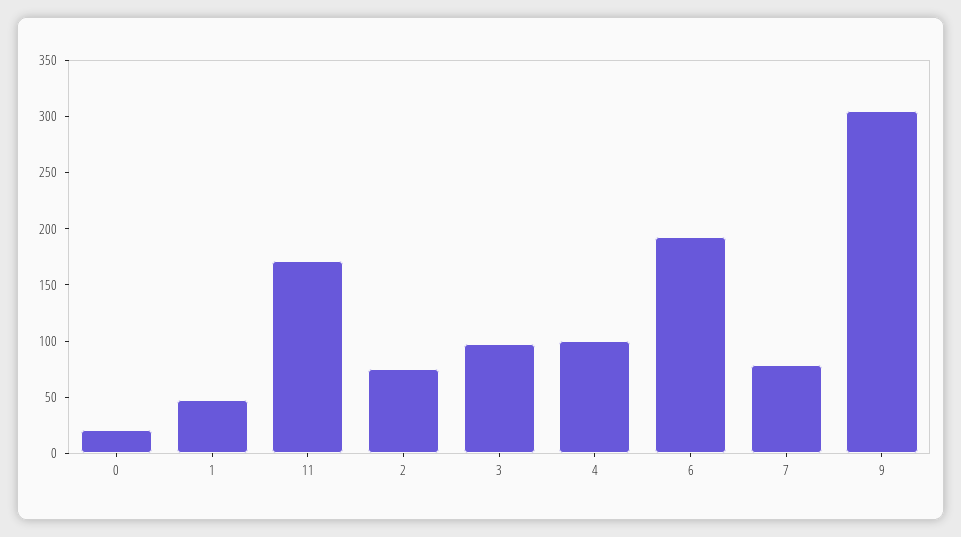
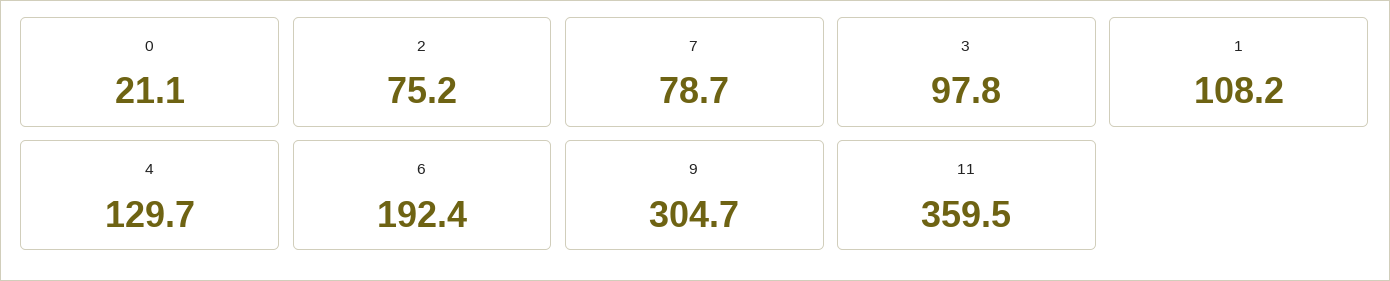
1: 50 -> 108.2
11: 170 -> 359.5
4: 100 -> 129.7

